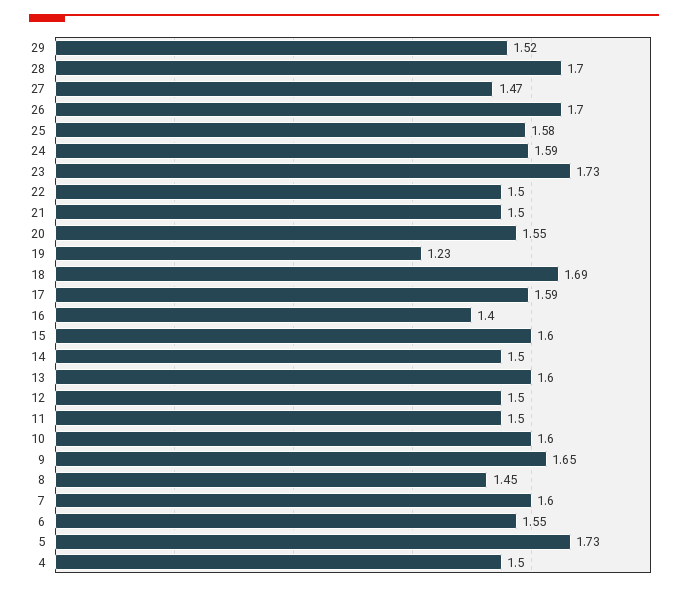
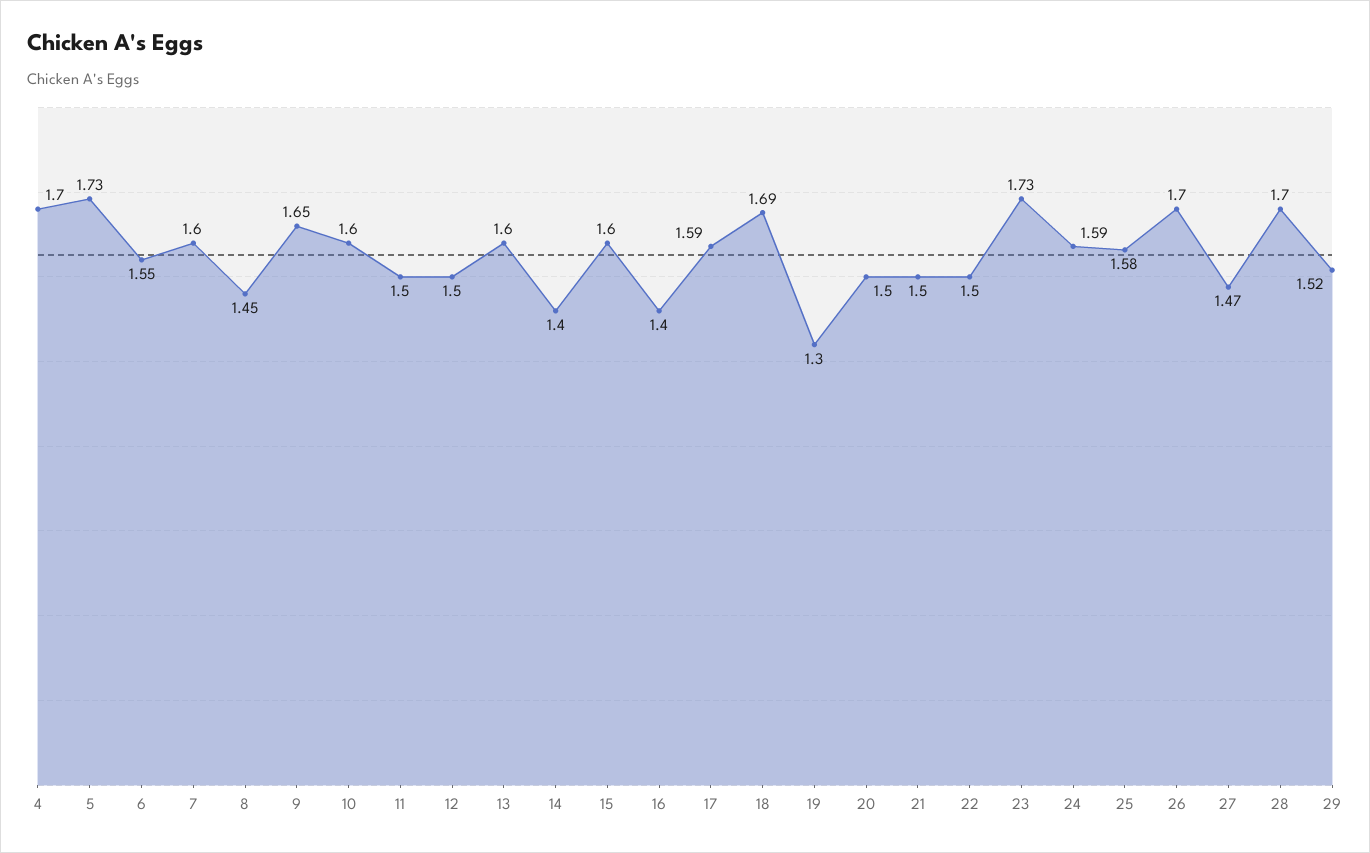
20: 1.55 -> 1.5
19: 1.23 -> 1.3
14: 1.5 -> 1.4
4: 1.5 -> 1.7

